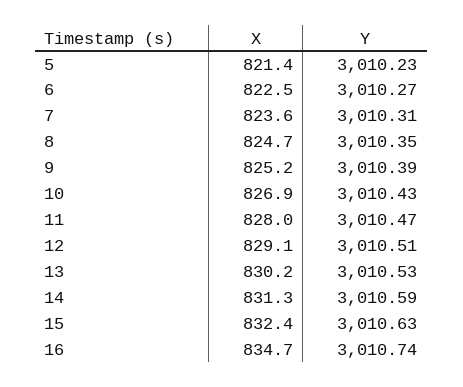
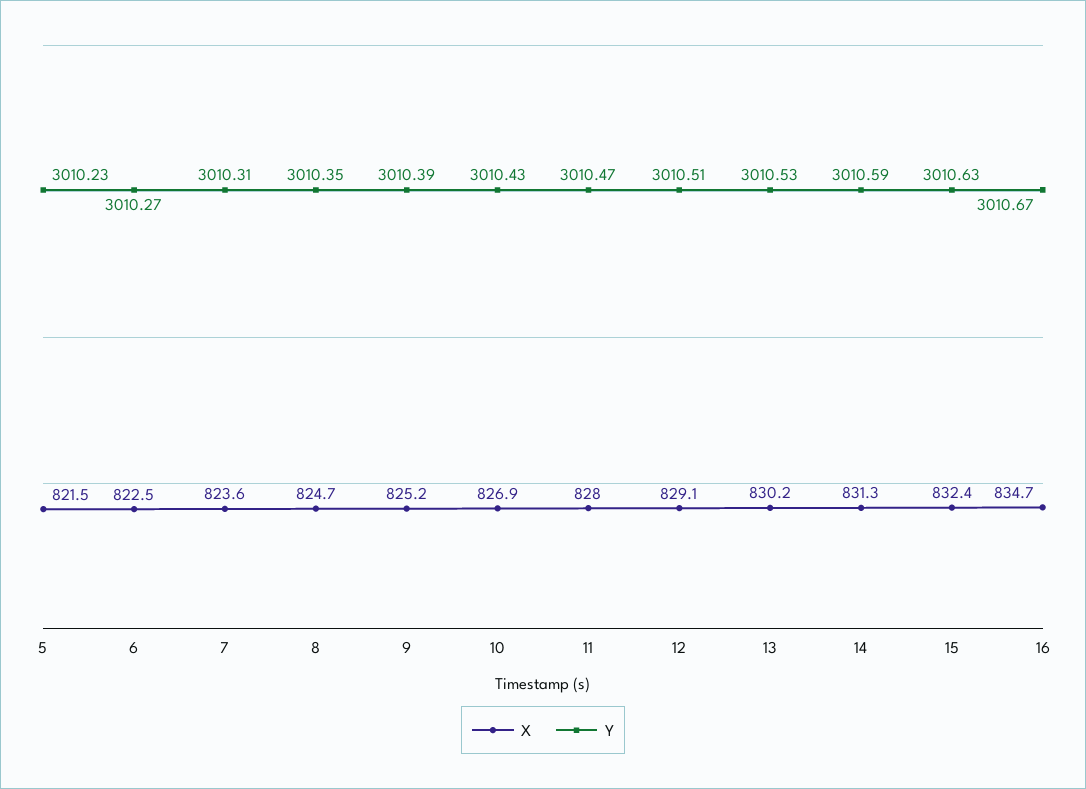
X, 5: 821.4 -> 821.5
Y, 16: 3010.74 -> 3010.67

